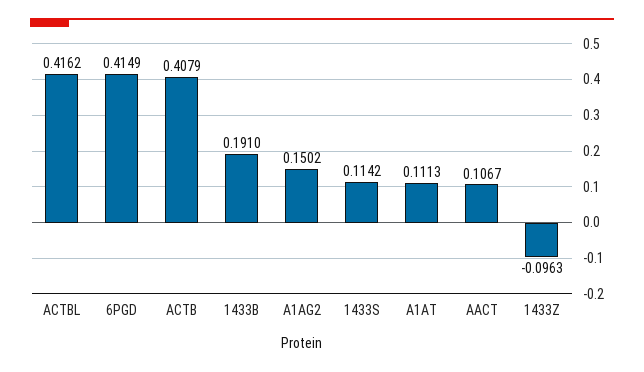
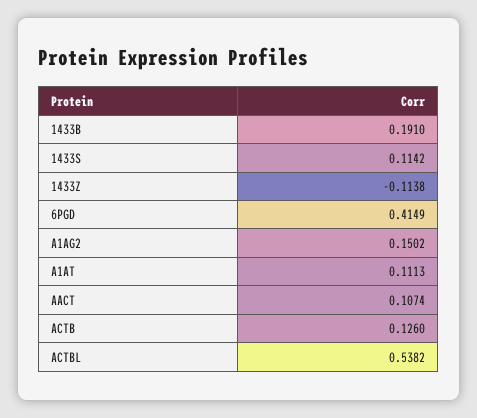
ACTBL: 0.4162 -> 0.5382
ACTB: 0.4079 -> 0.126
AACT: 0.1067 -> 0.1074
1433Z: -0.0963 -> -0.1138

